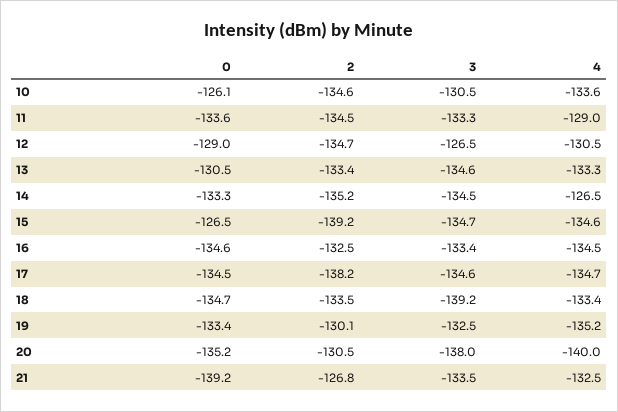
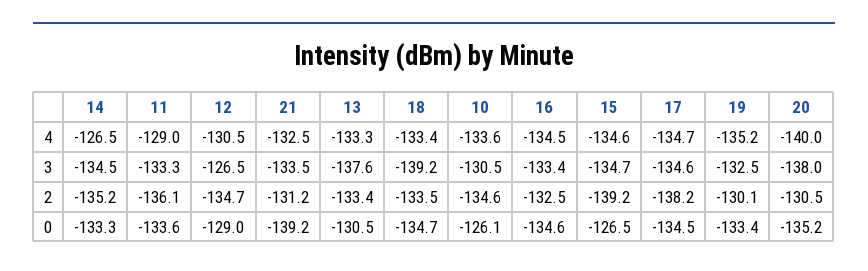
2, 11: -134.5 -> -136.1
3, 13: -134.6 -> -137.6
2, 21: -126.8 -> -131.2

